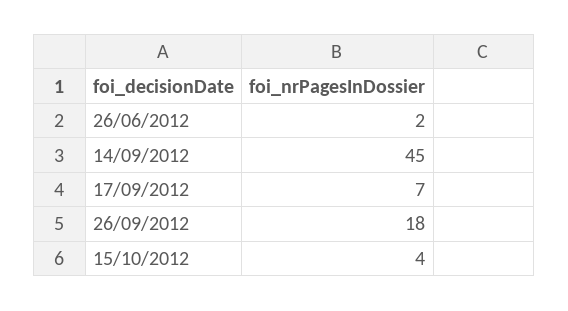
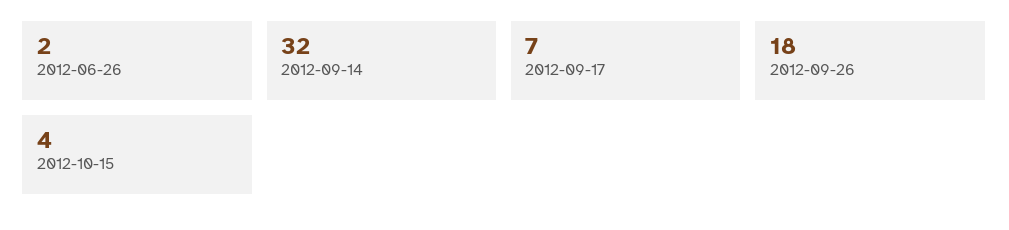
14/09/2012: 45 -> 32

